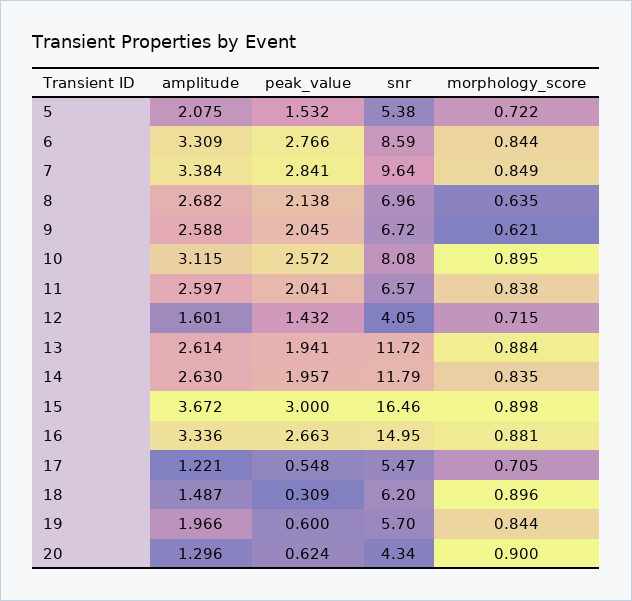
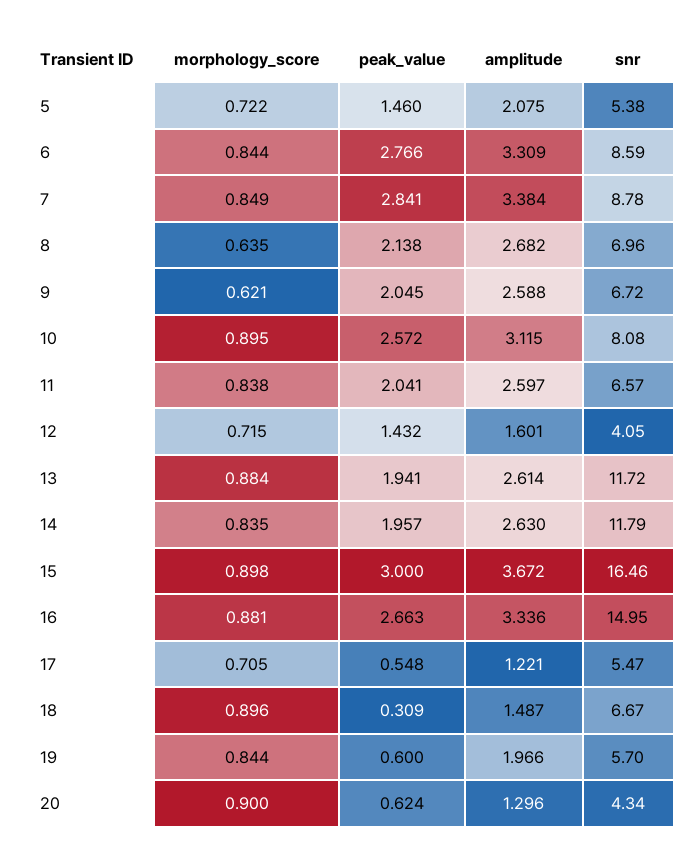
peak_value, 5: 1.532 -> 1.46
snr, 7: 9.64 -> 8.78
snr, 18: 6.2 -> 6.67

